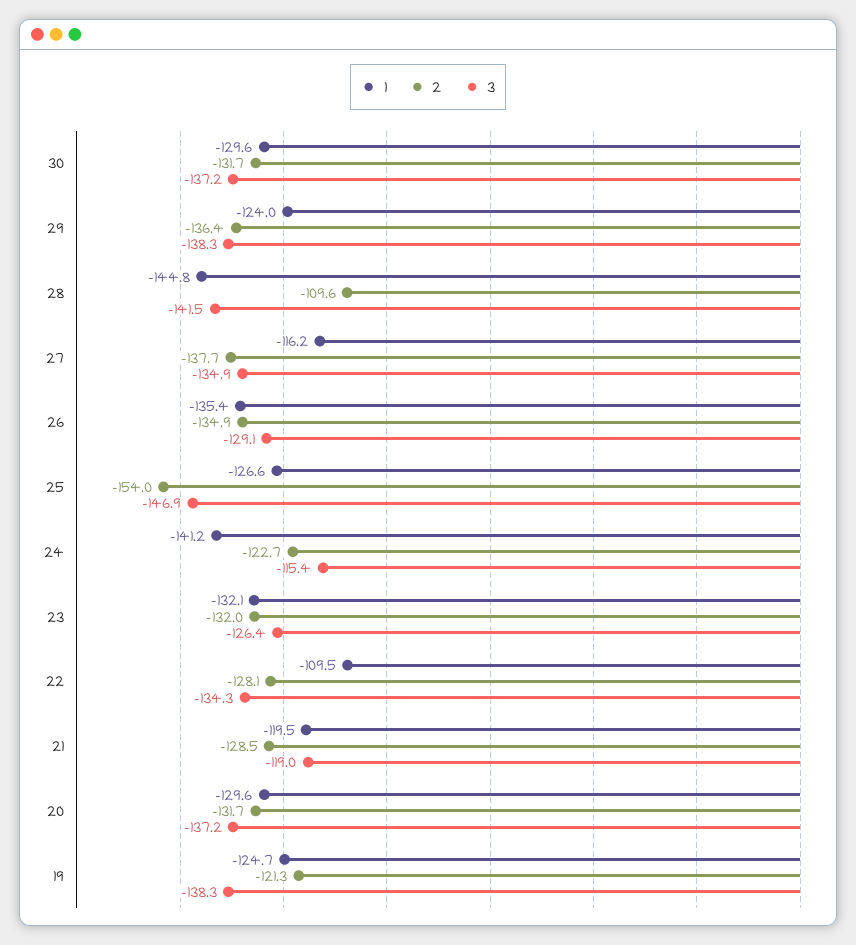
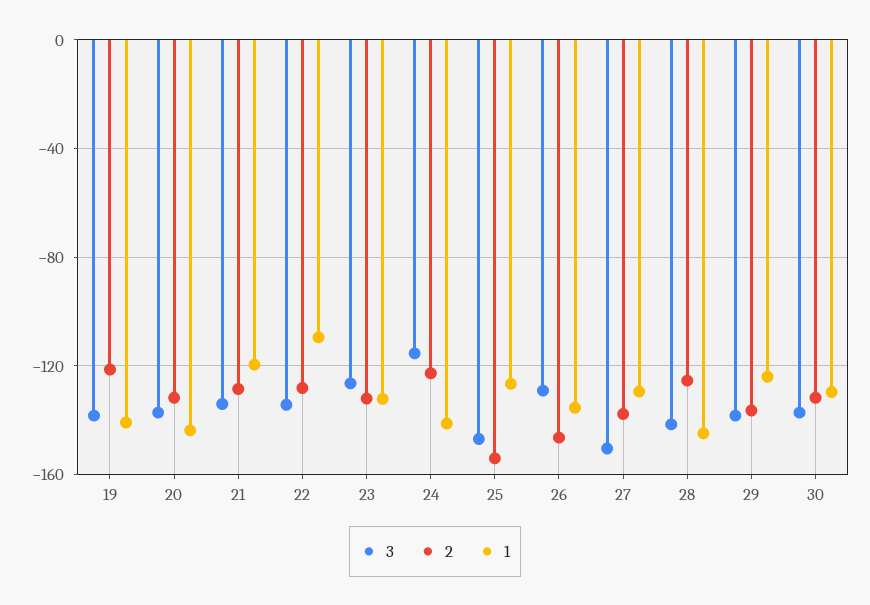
2, 28: -109.6 -> -125
1, 27: -116.2 -> -130
3, 27: -134.9 -> -150
2, 26: -134.9 -> -145
3, 21: -119 -> -135
1, 20: -129.6 -> -145
1, 19: -124.7 -> -140

